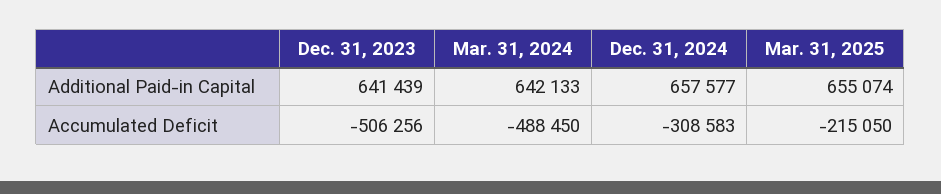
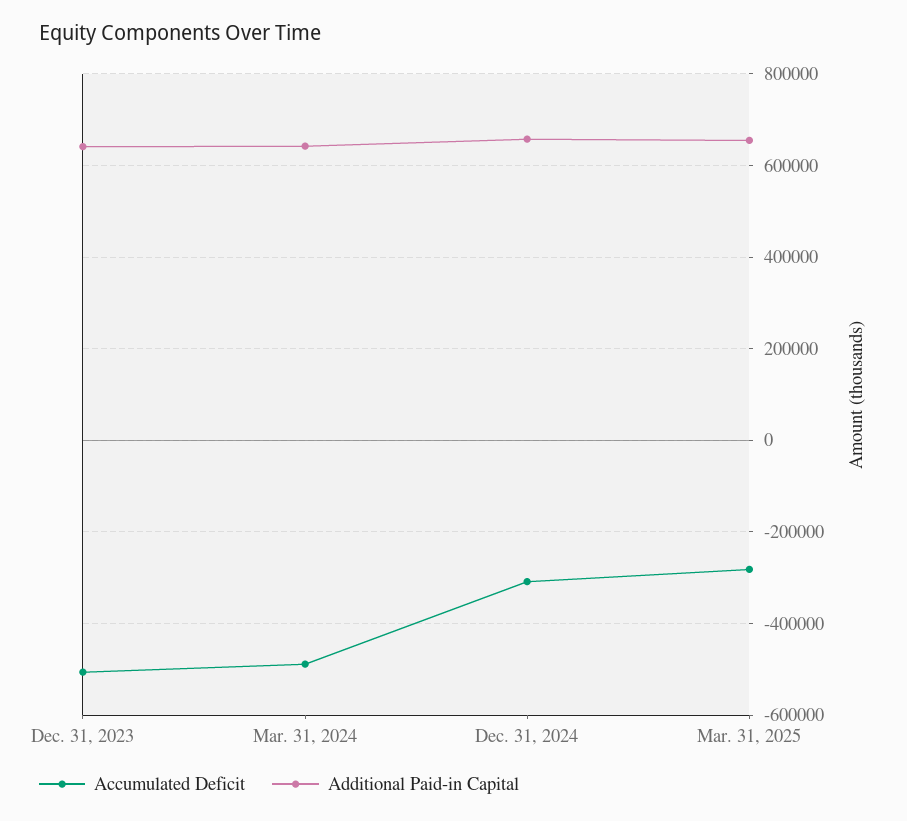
Accumulated Deficit, Mar. 31, 2025: -215050 -> -280000

